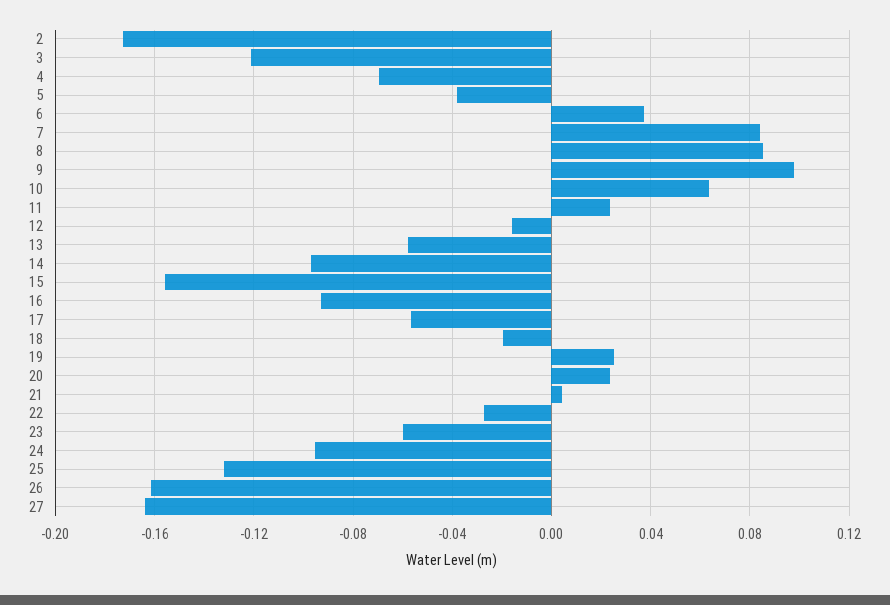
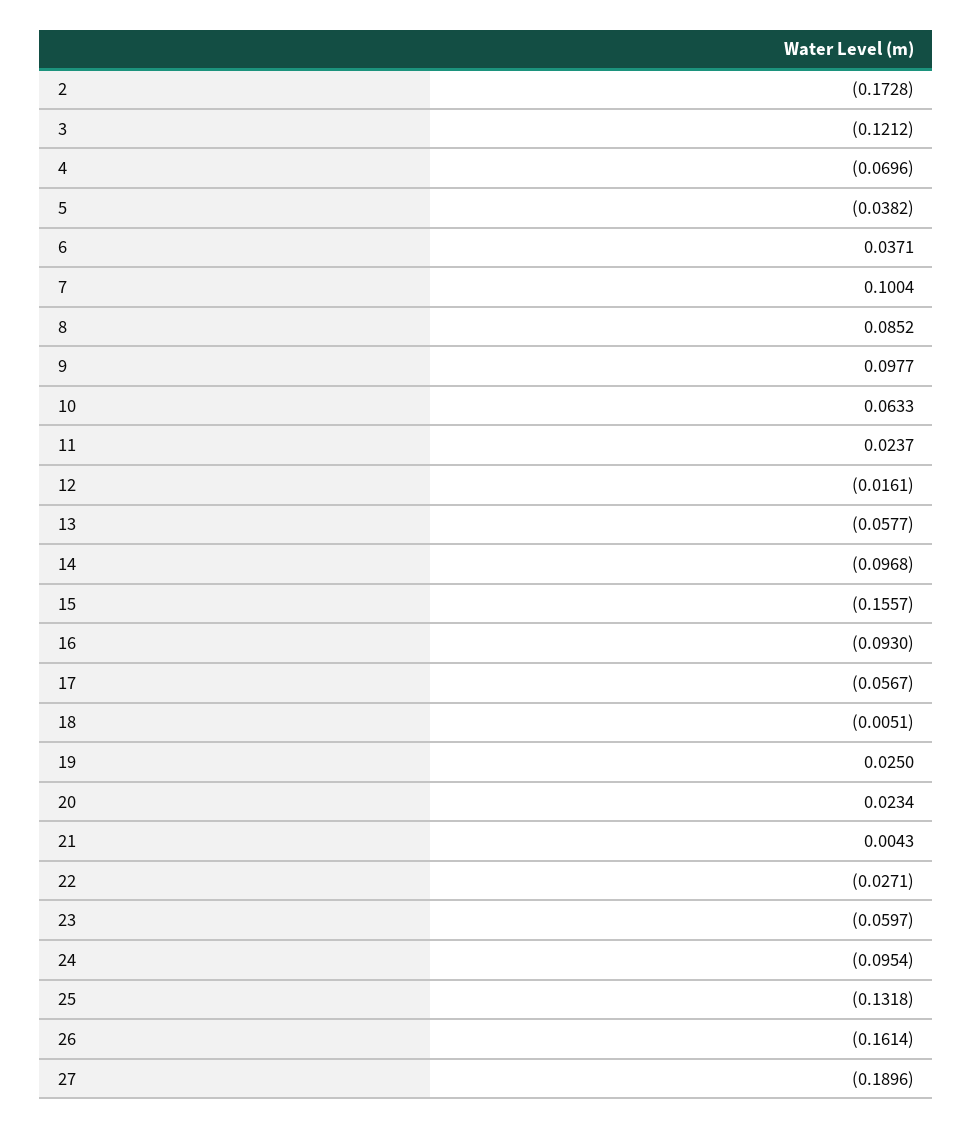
7: 0.085 -> 0.1004
18: -0.02 -> -0.0051
27: -0.165 -> -0.1896

